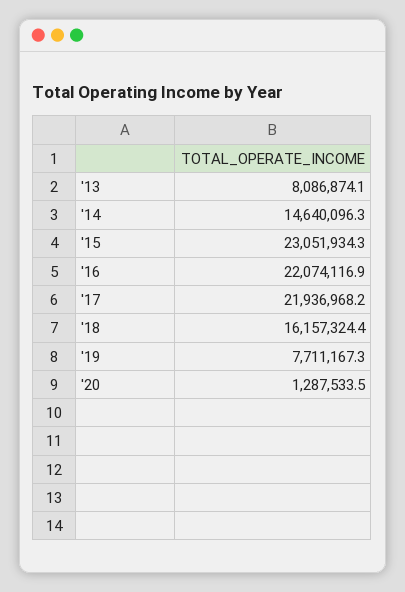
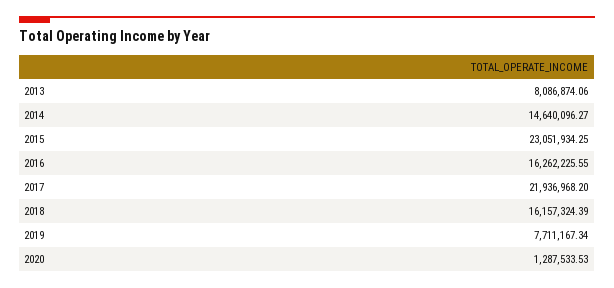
'16: 22074116.9 -> 16262225.55

